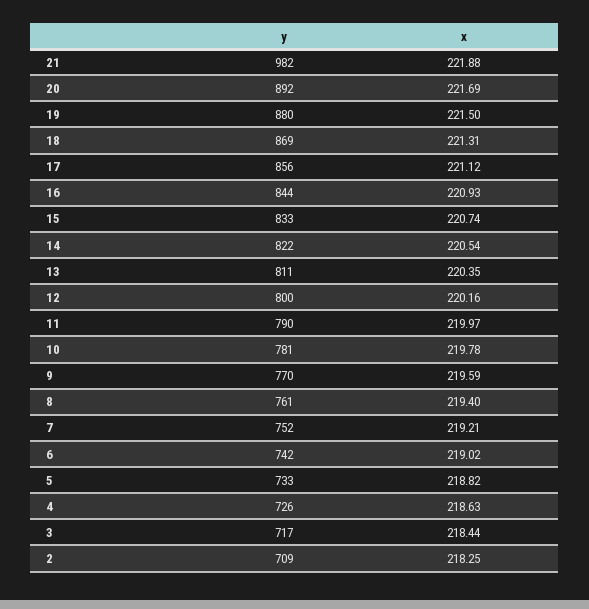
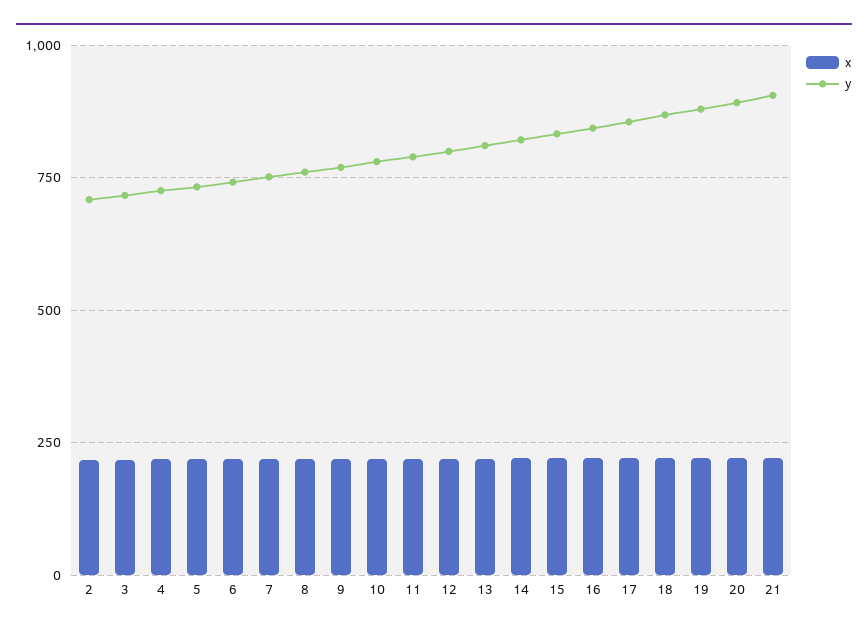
y, 21: 982 -> 900

